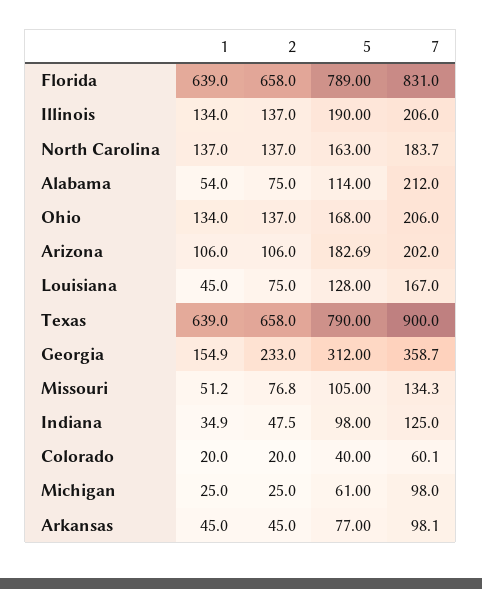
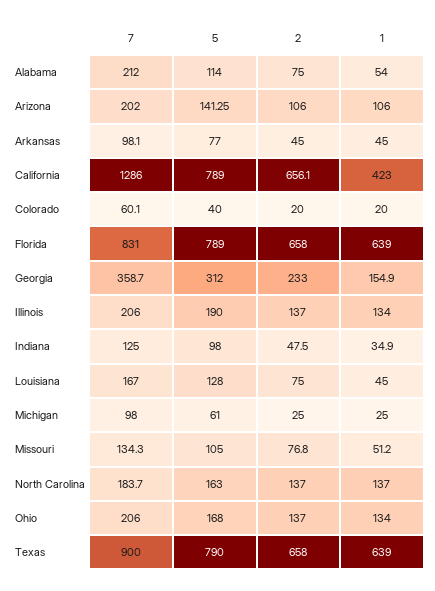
5, Arizona: 182.69 -> 141.25
7, California: none -> 1286
5, California: none -> 789
2, California: none -> 656.1
1, California: none -> 423

